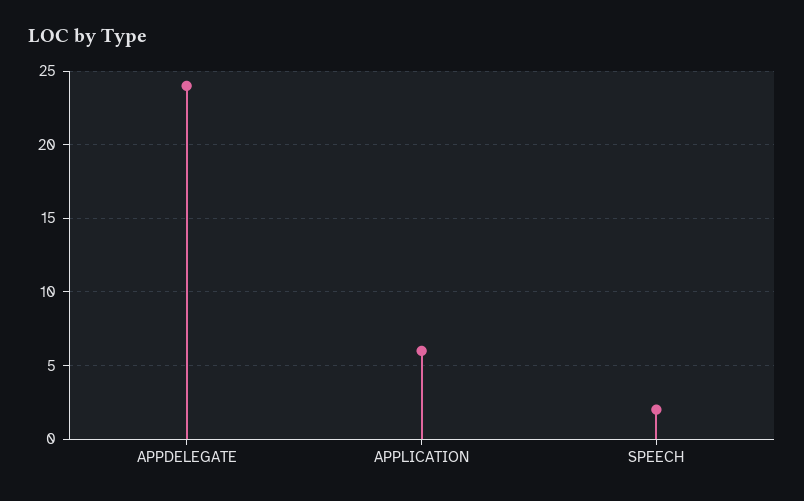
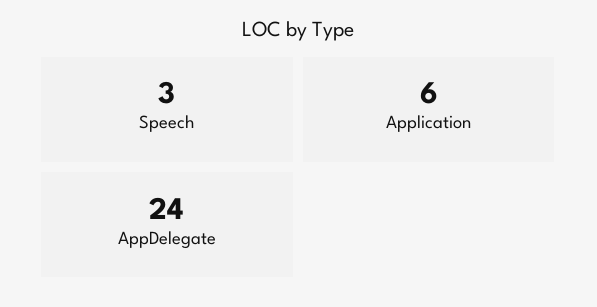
SPEECH: 2 -> 3

